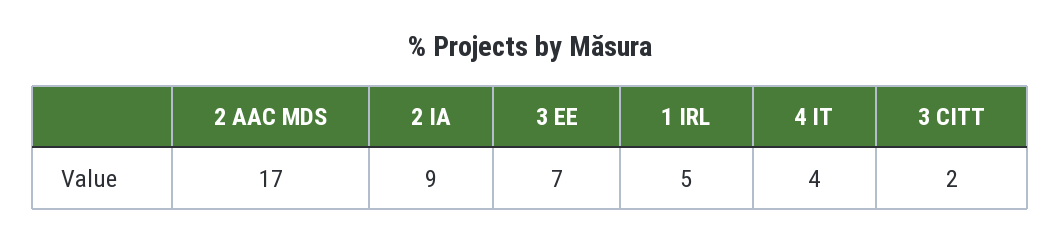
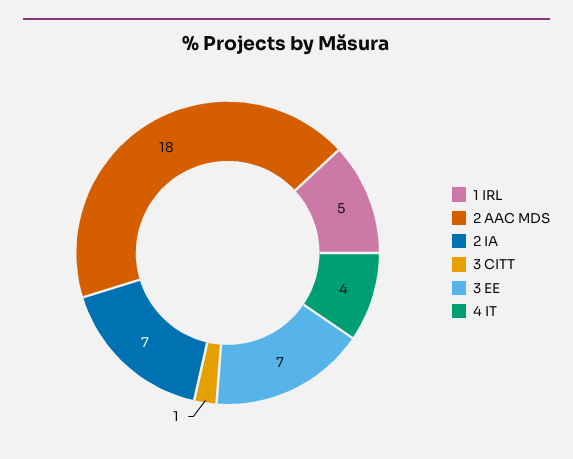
2 AAC MDS: 17 -> 18
2 IA: 9 -> 7
3 CITT: 2 -> 1

